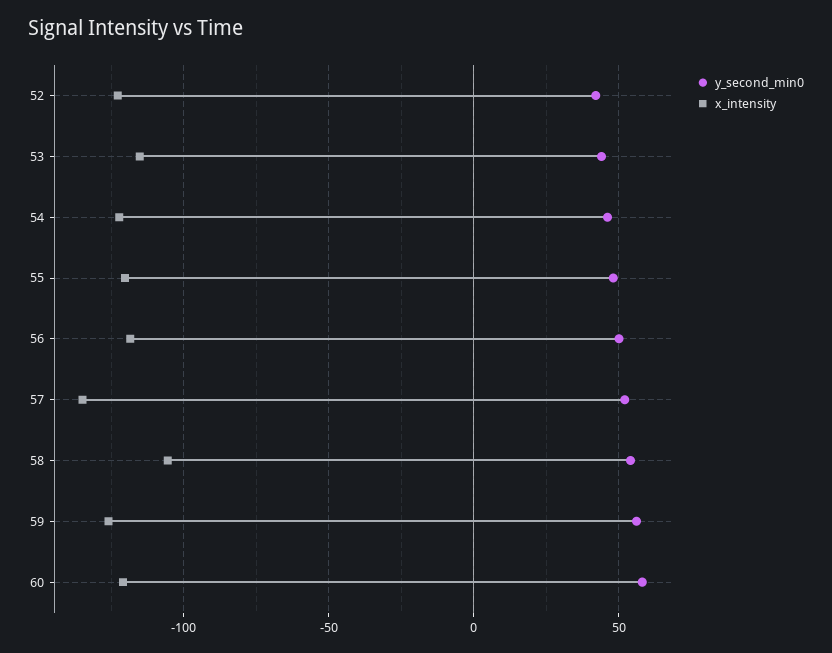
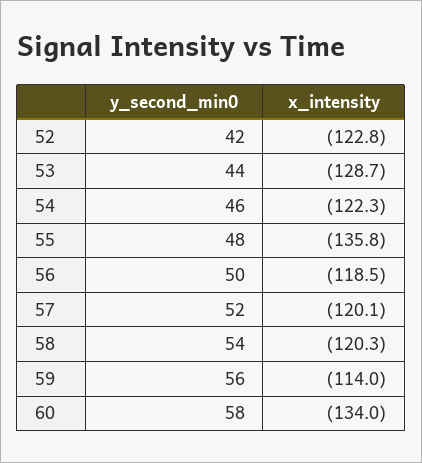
x_intensity, 53: -115 -> -128.7
x_intensity, 55: -120 -> -135.8
x_intensity, 57: -135 -> -120.1
x_intensity, 58: -105 -> -120.3
x_intensity, 59: -125 -> -114
x_intensity, 60: -120 -> -134

